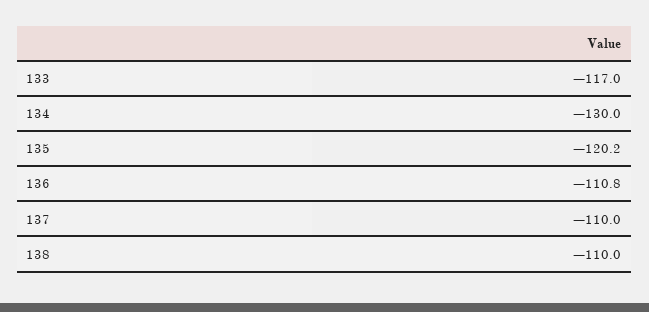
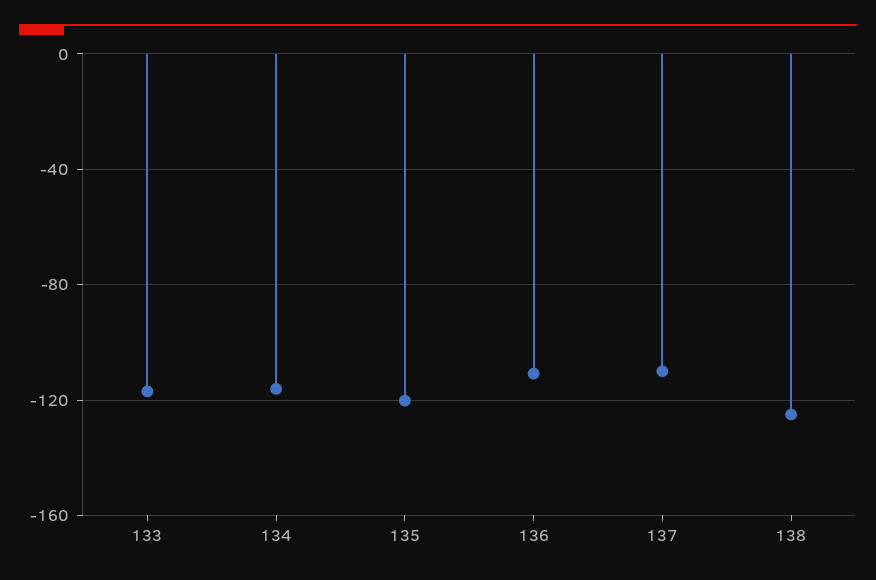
134: -130 -> -115
138: -110 -> -125

